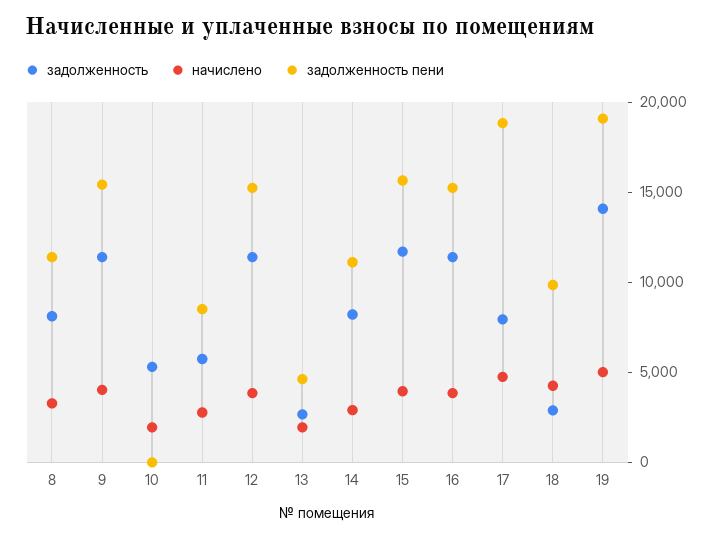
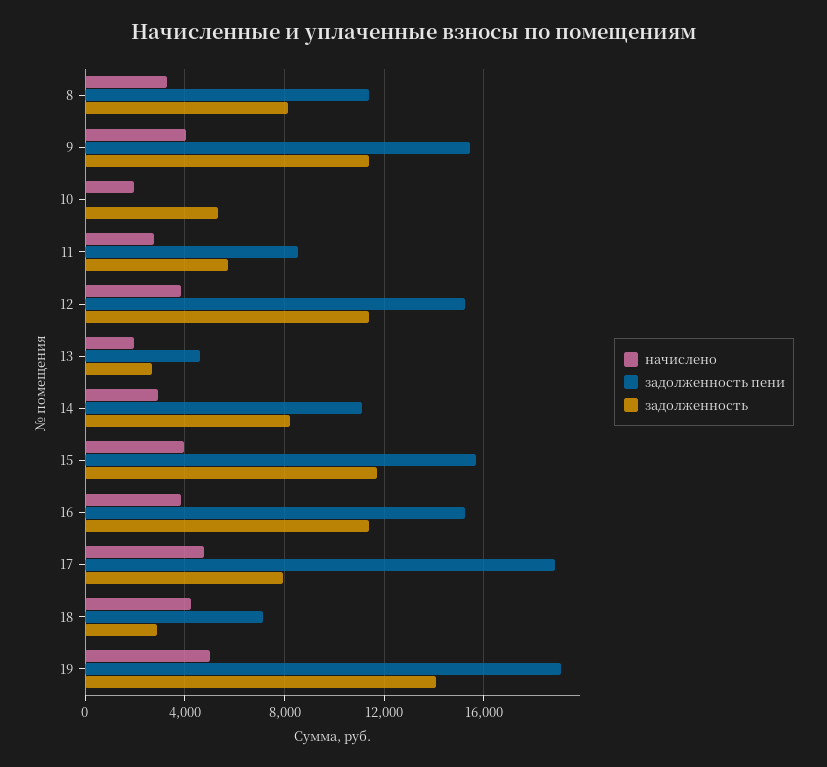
задолженность пени, 18: 10000 -> 7000

